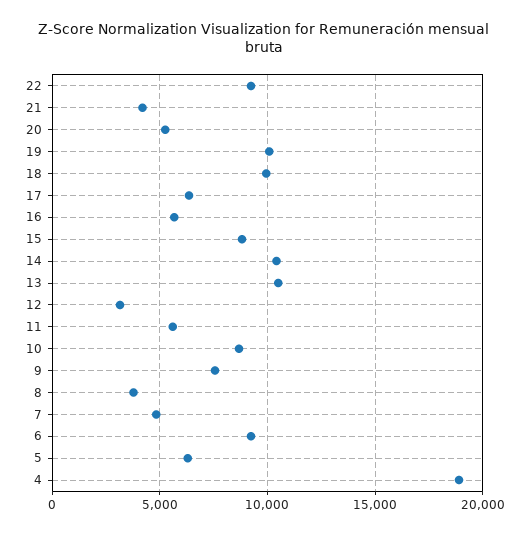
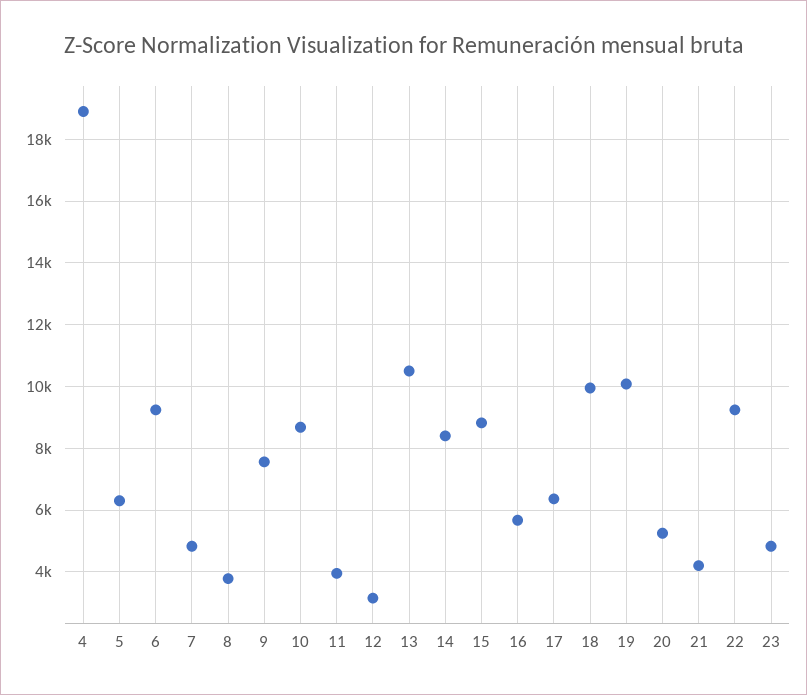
14: 10500 -> 8400
11: 5500 -> 4000
23: none -> 4800

